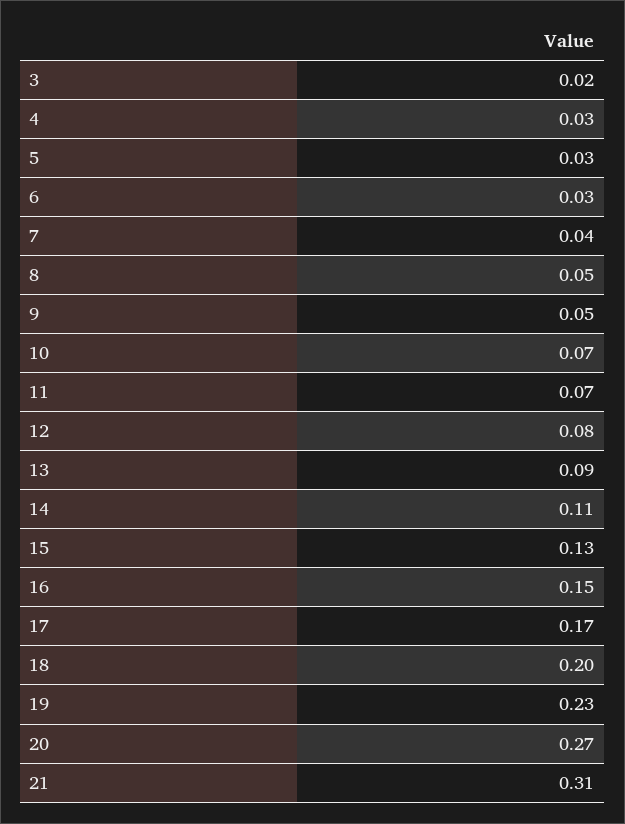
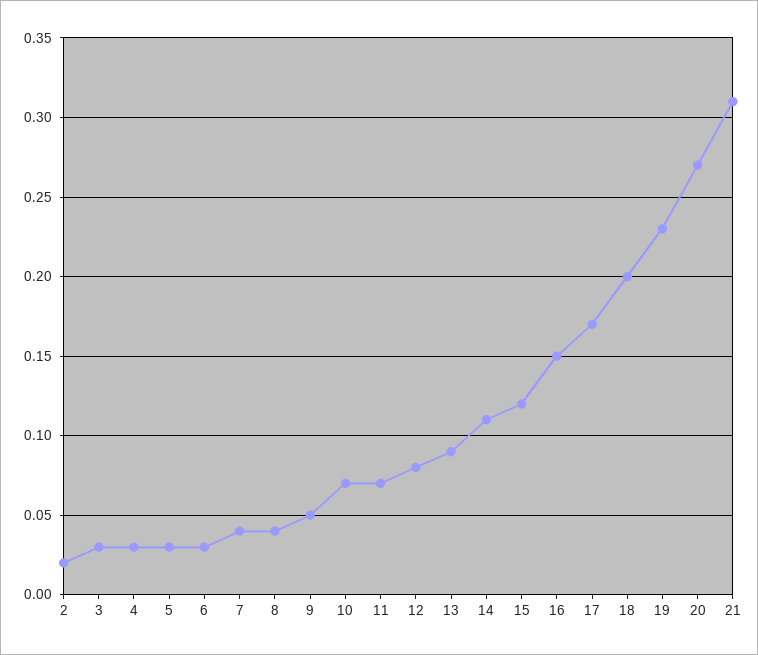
3: 0.02 -> 0.03
8: 0.05 -> 0.04
15: 0.13 -> 0.12
2: none -> 0.02

